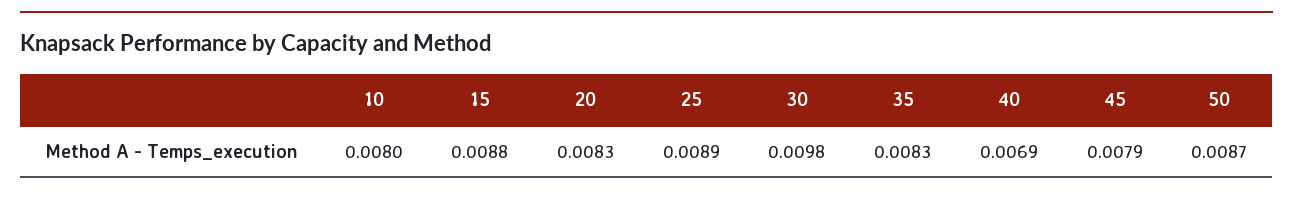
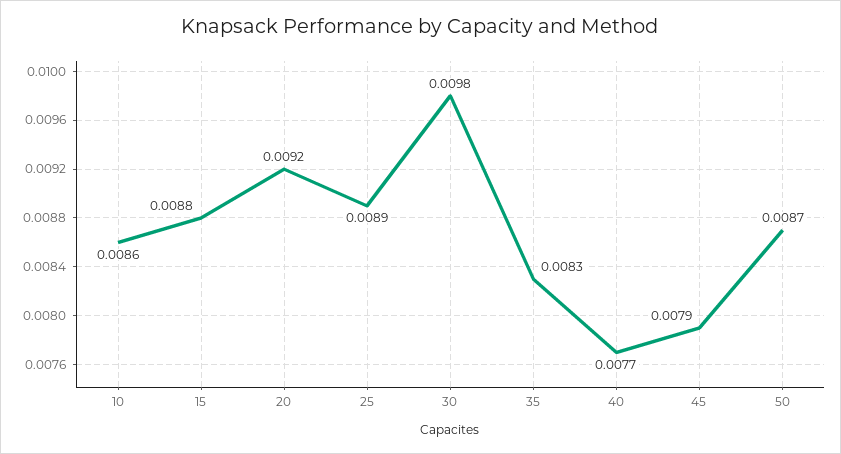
10: 0.008 -> 0.0086
20: 0.0083 -> 0.0092
40: 0.0069 -> 0.0077

